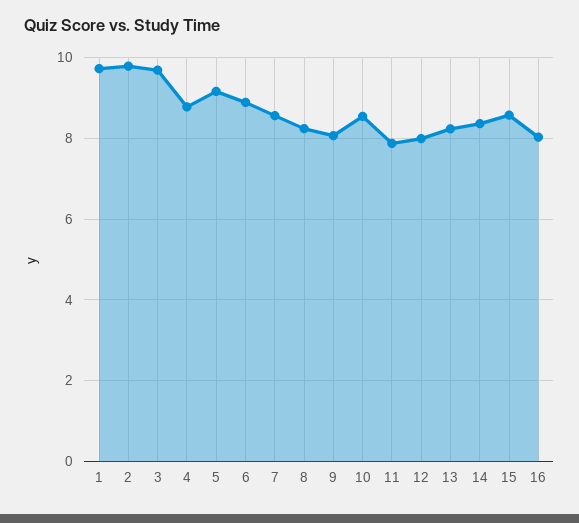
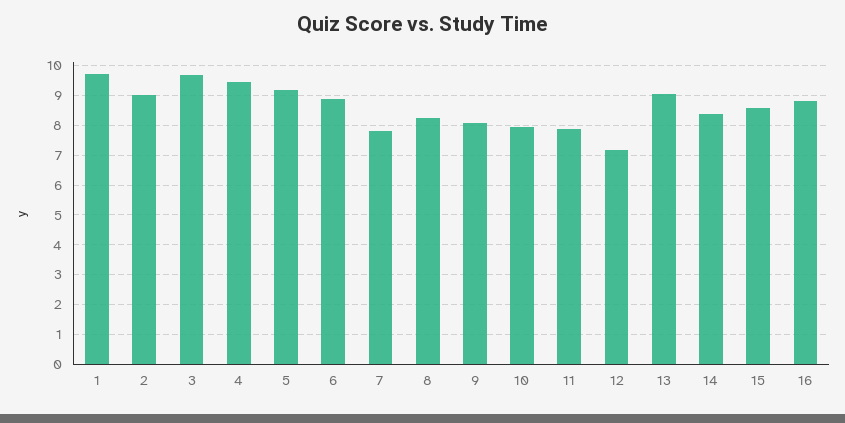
2: 9.8 -> 9
4: 8.8 -> 9.5
7: 8.6 -> 7.75
10: 8.6 -> 8
12: 8 -> 7.25
13: 8.2 -> 9
16: 8 -> 8.75

